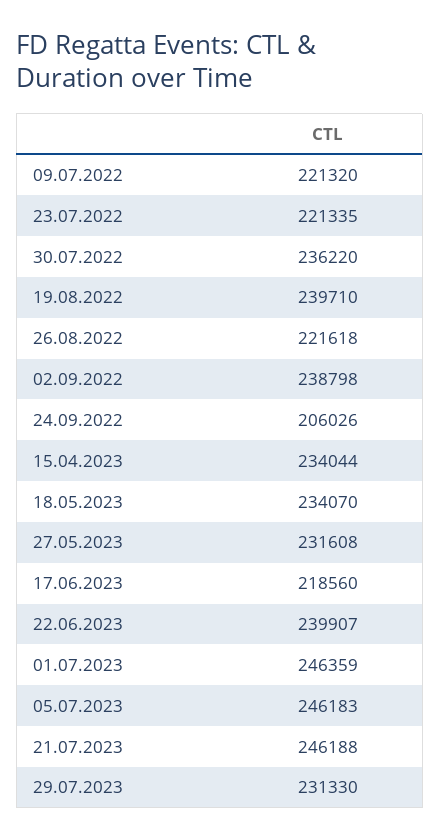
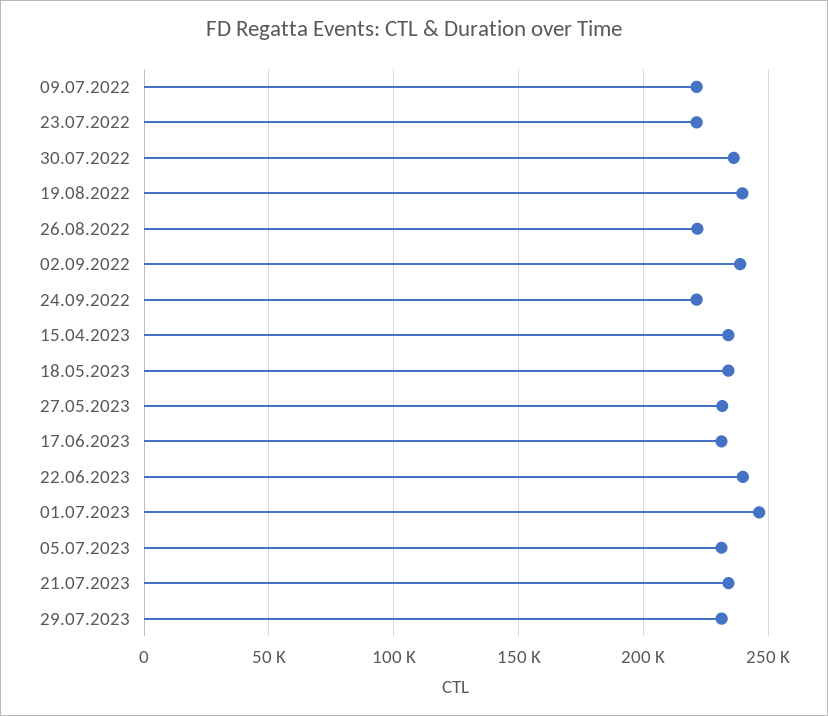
24.09.2022: 206026 -> 220000
17.06.2023: 218560 -> 230000
05.07.2023: 246183 -> 230000
21.07.2023: 246188 -> 235000

